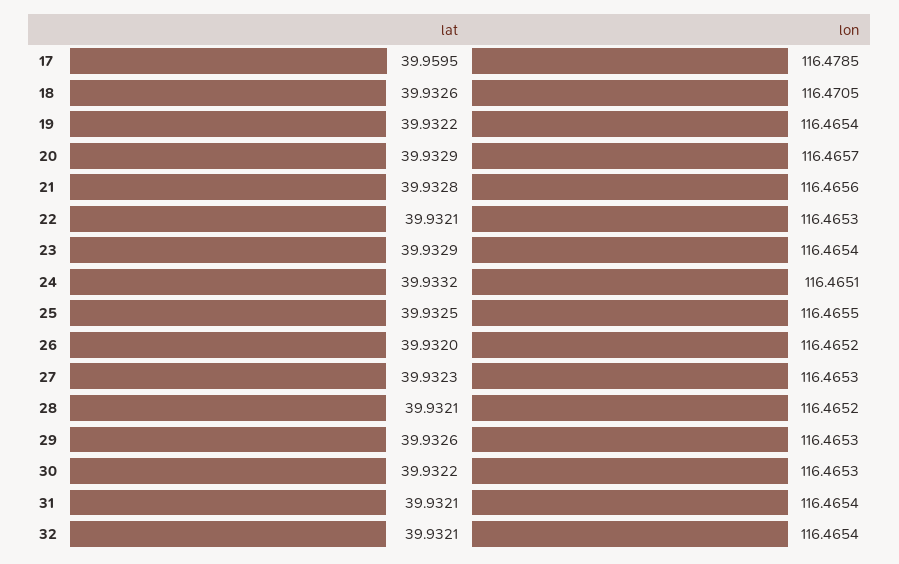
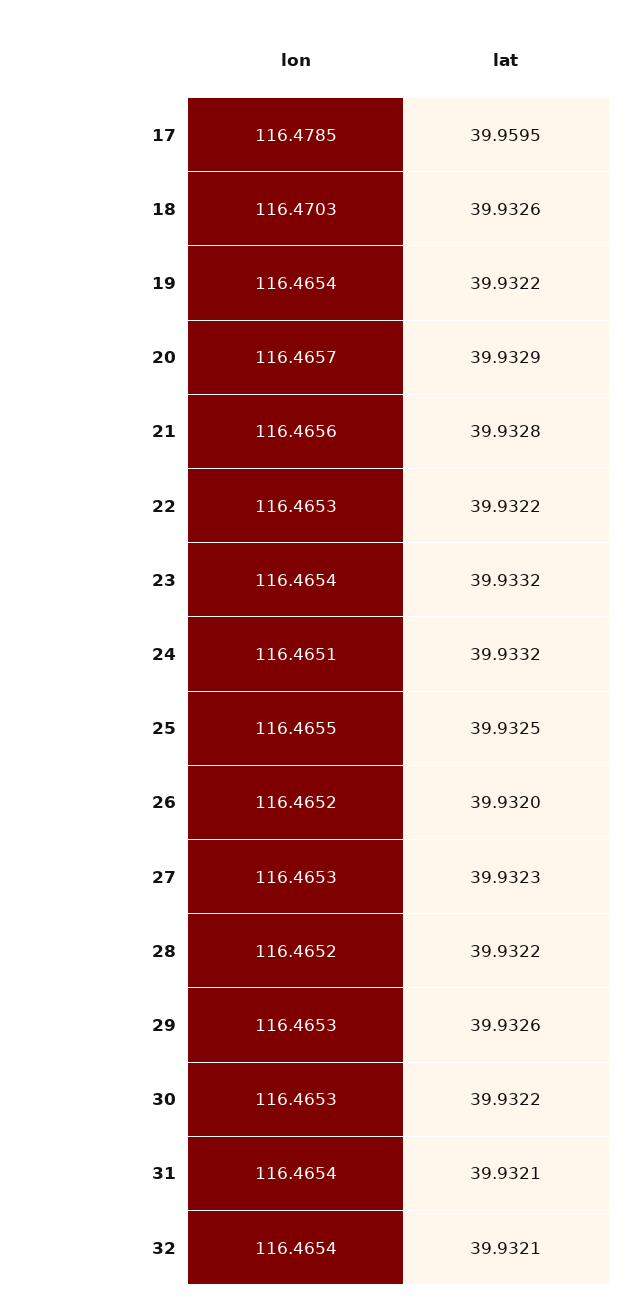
lon, 18: 116.4705 -> 116.4703
lat, 22: 39.9321 -> 39.9322
lat, 23: 39.9329 -> 39.9332
lat, 28: 39.9321 -> 39.9322

